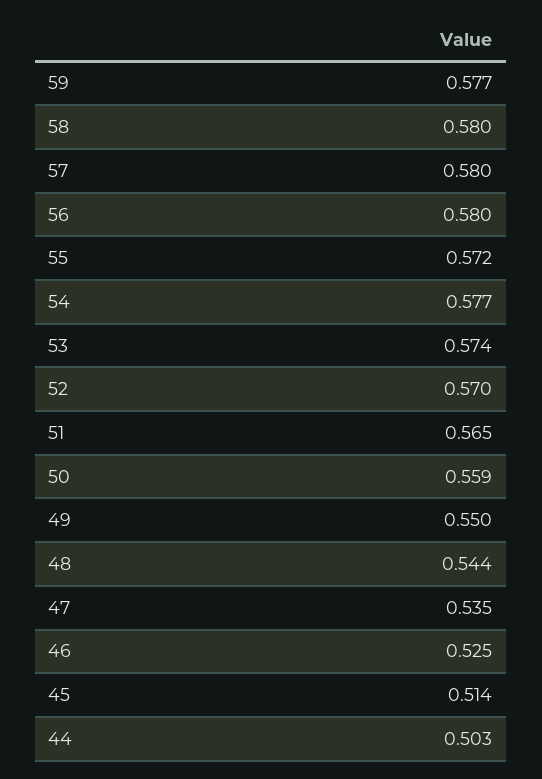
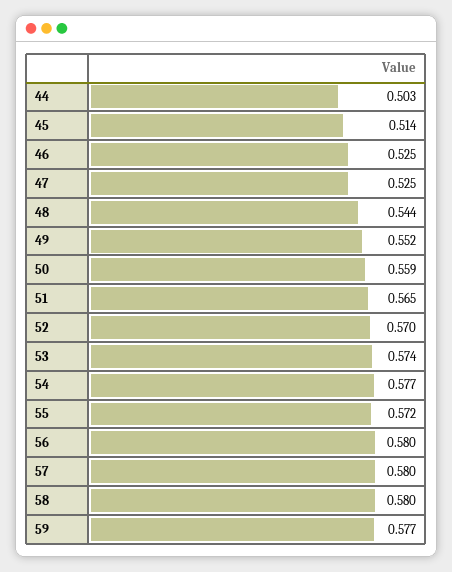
49: 0.55 -> 0.552
47: 0.535 -> 0.525

